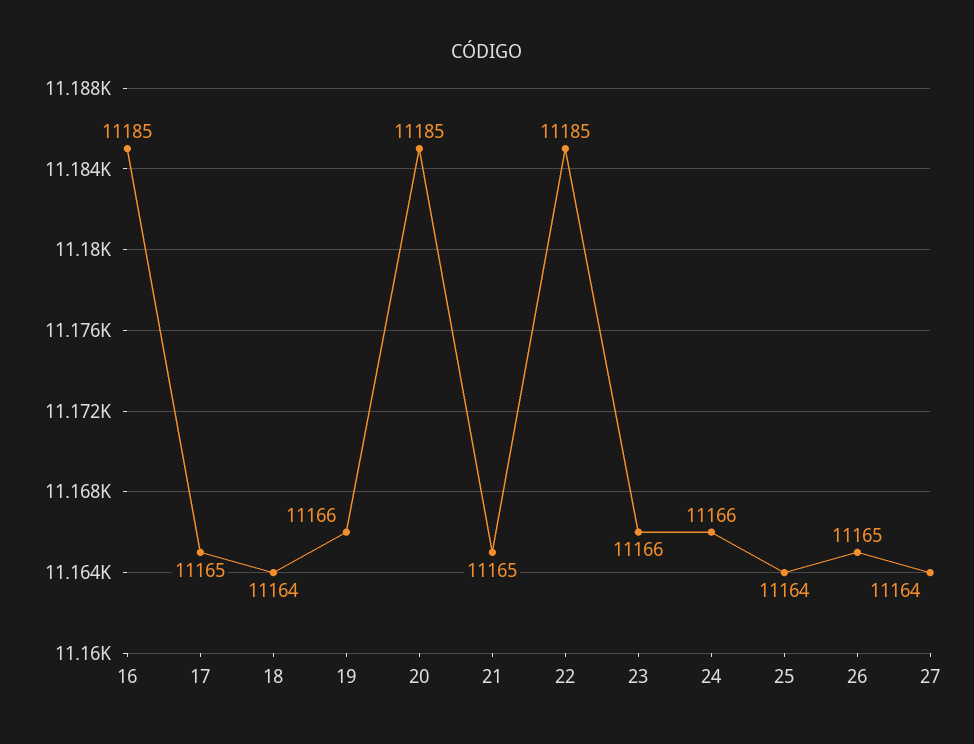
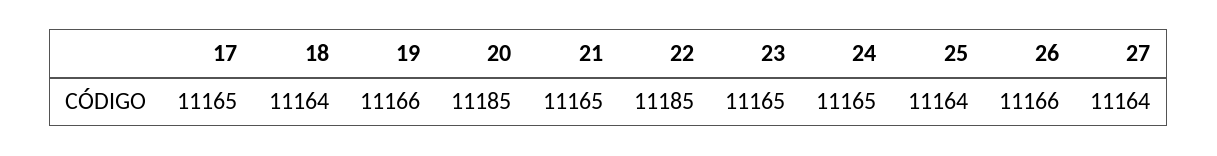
16: 11185 -> none
23: 11166 -> 11165
24: 11166 -> 11165
26: 11165 -> 11166

